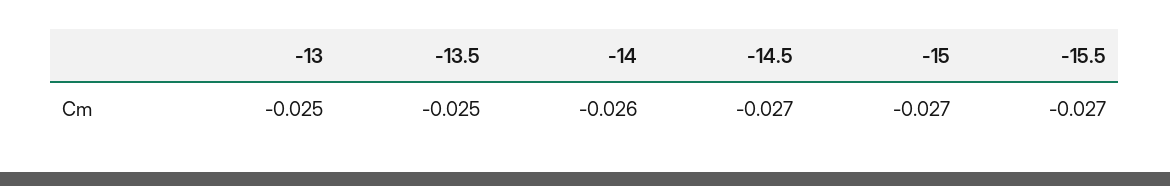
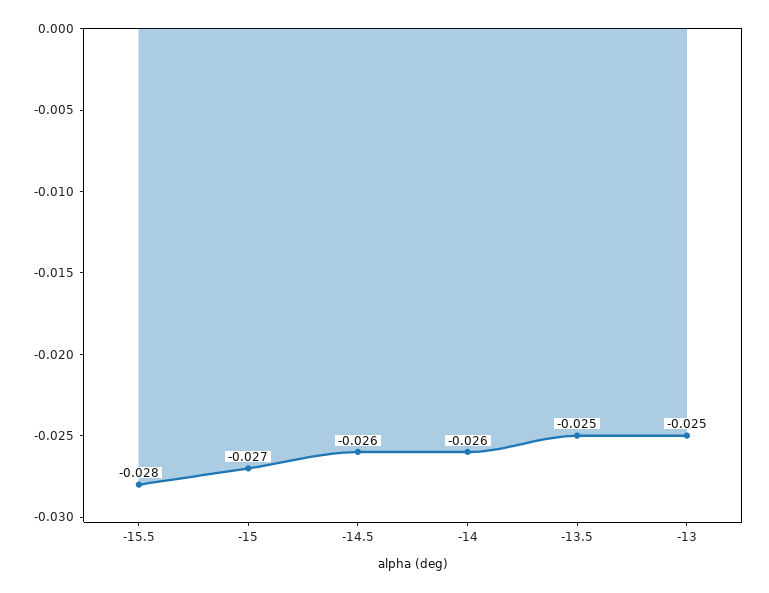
-14.5: -0.027 -> -0.026
-15.5: -0.027 -> -0.028

